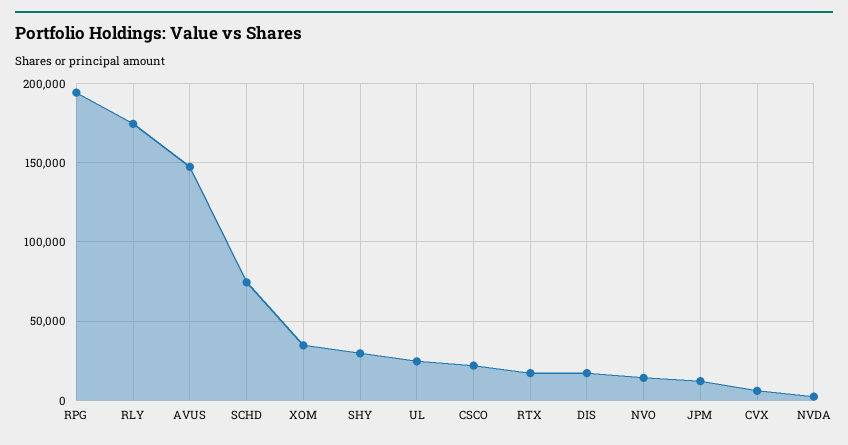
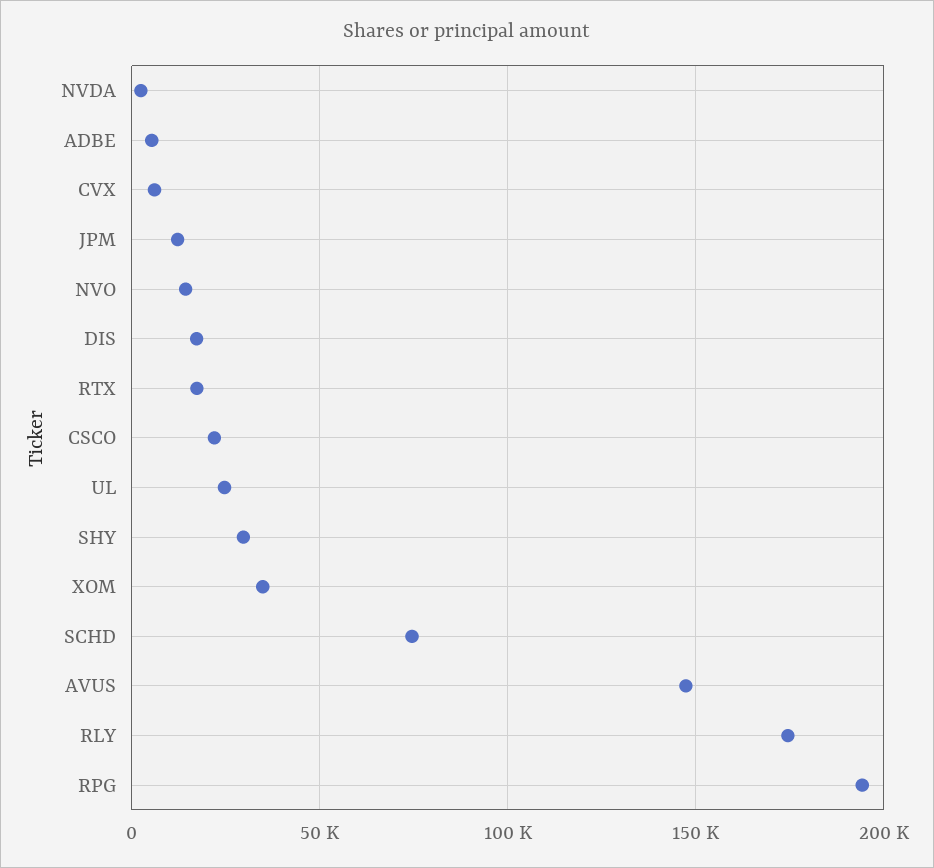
ADBE: none -> 5000

